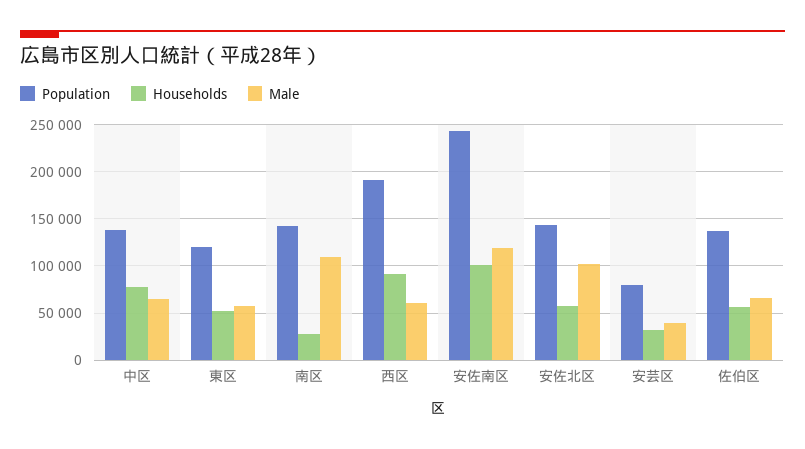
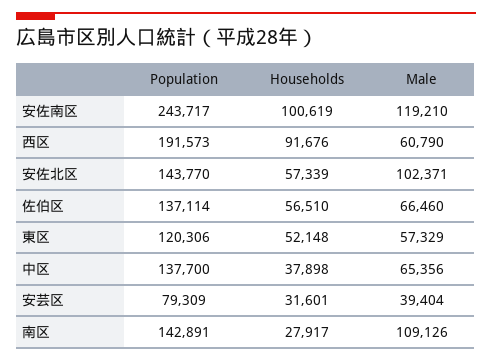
Households, 中区: 80000 -> 37898

